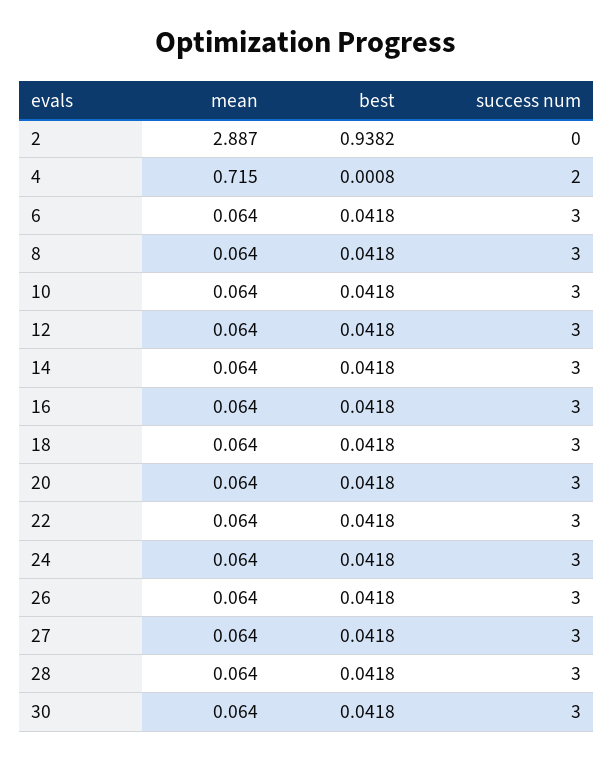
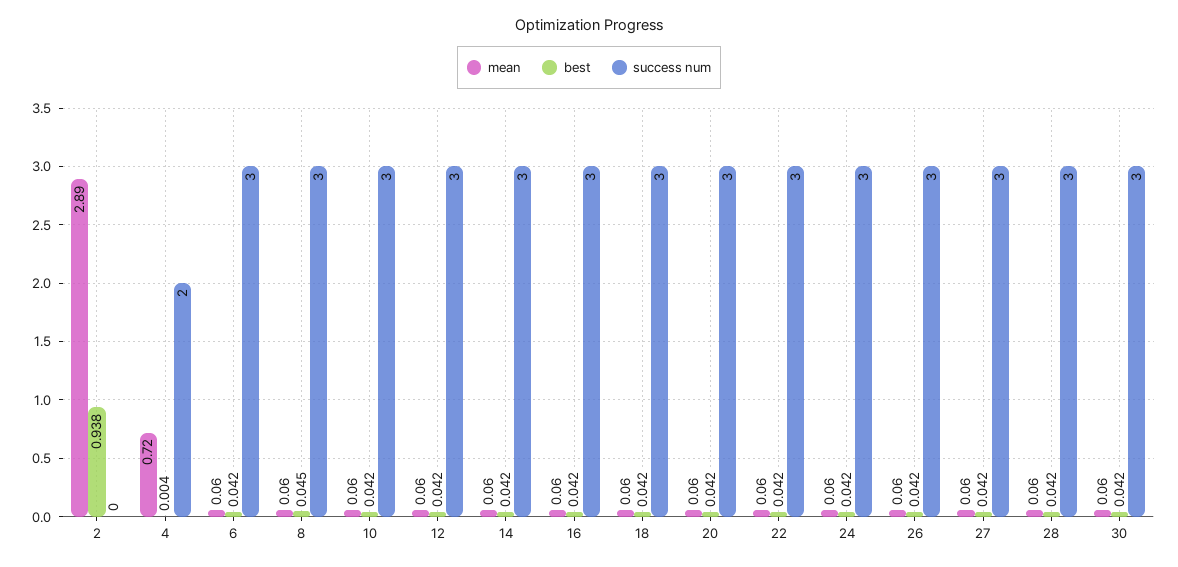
best, 4: 0.0008 -> 0.004
best, 8: 0.0418 -> 0.045

